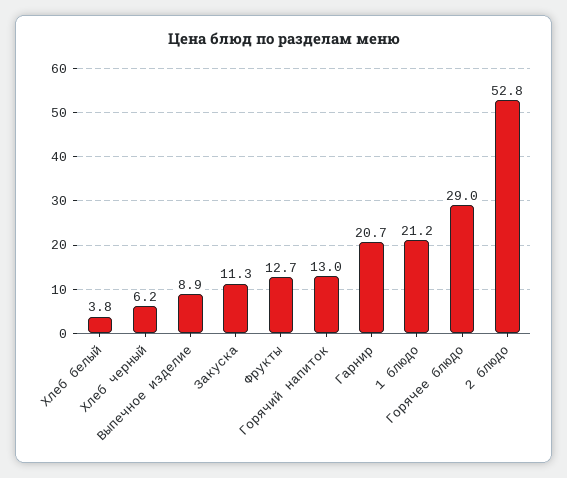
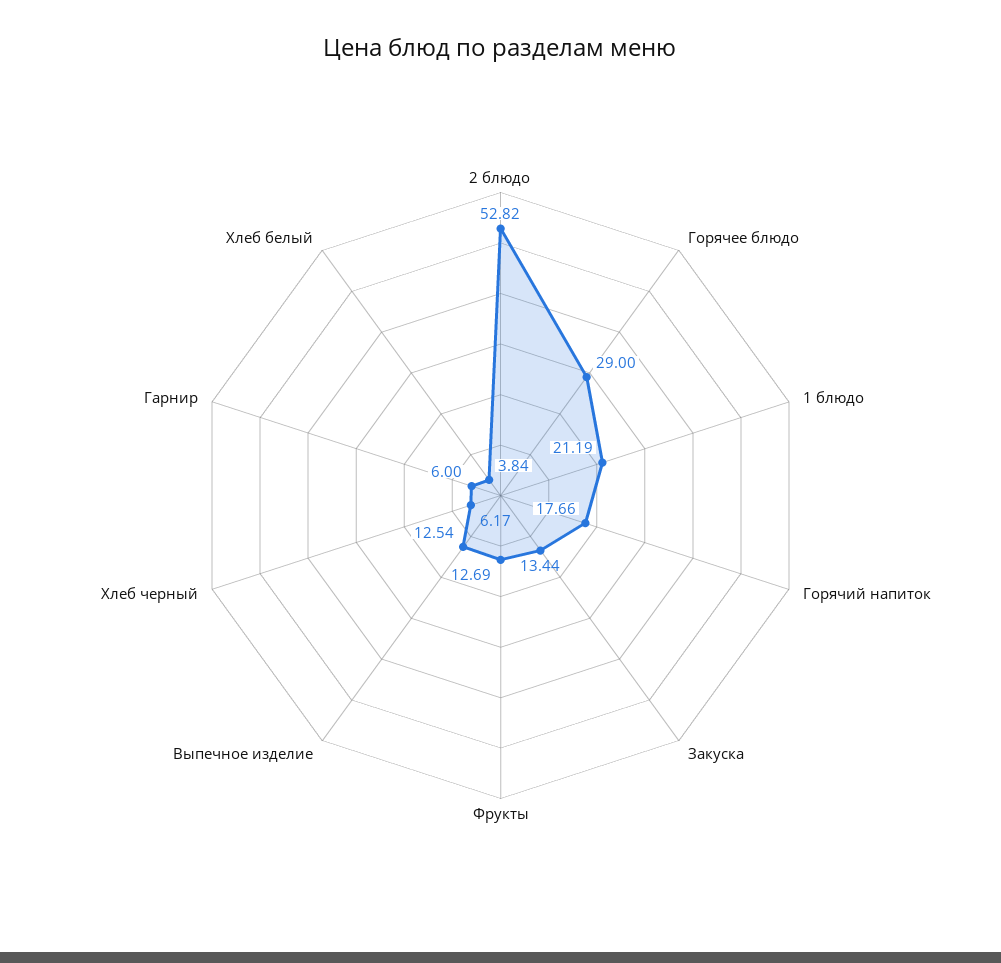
Выпечное изделие: 8.9 -> 12.54
Закуска: 11.3 -> 13.44
Горячий напиток: 13 -> 17.66
Гарнир: 20.7 -> 6

